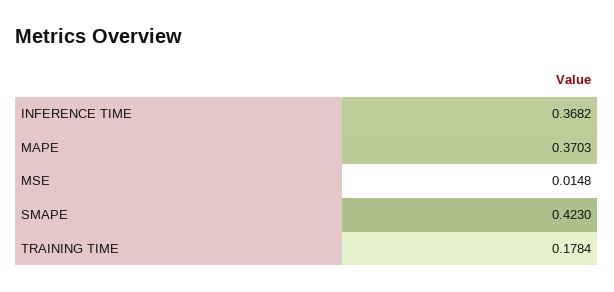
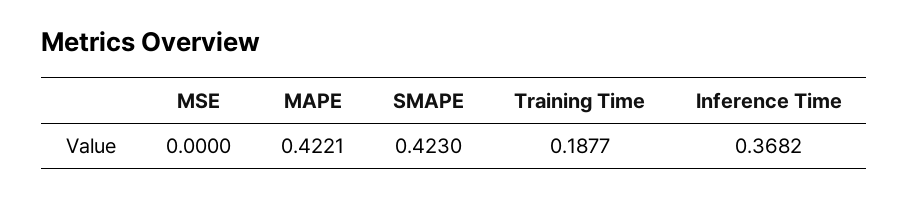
MAPE: 0.3703 -> 0.4221
MSE: 0.0148 -> 0
TRAINING TIME: 0.1784 -> 0.1877

